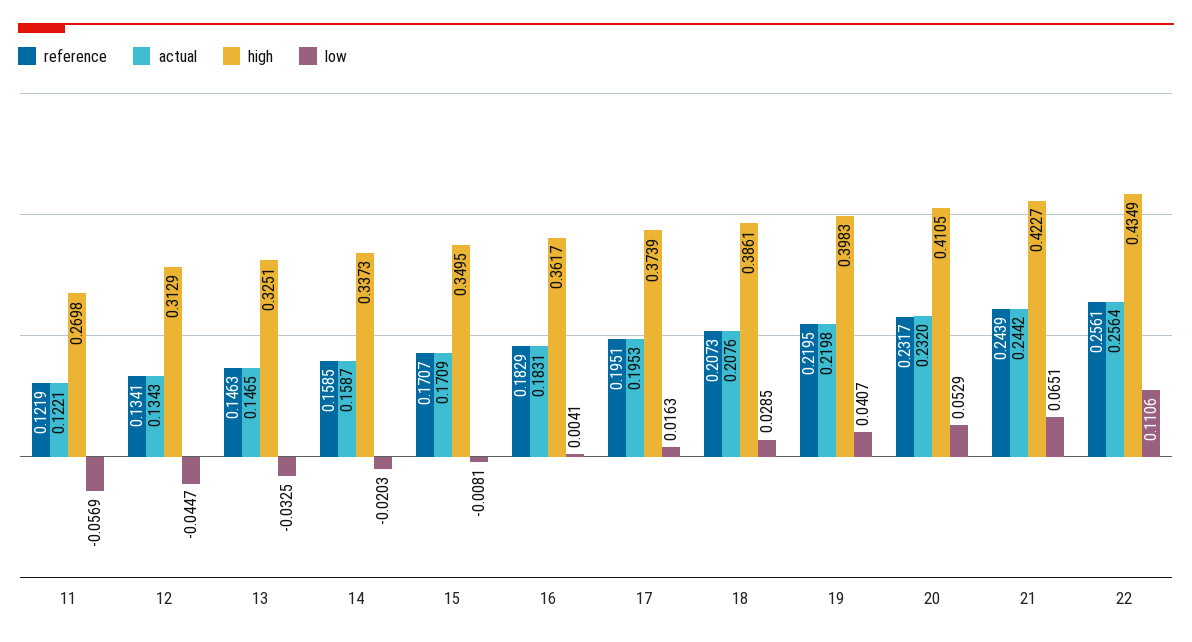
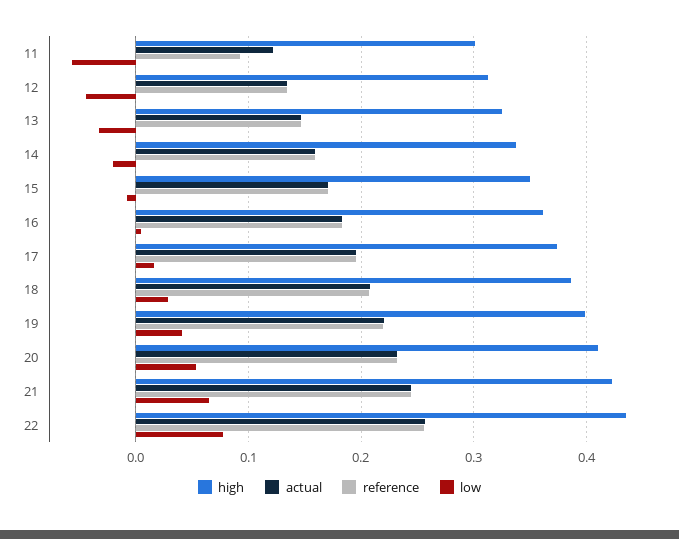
reference, 11: 0.1219 -> 0.09
high, 11: 0.2698 -> 0.3
low, 22: 0.1106 -> 0.08

